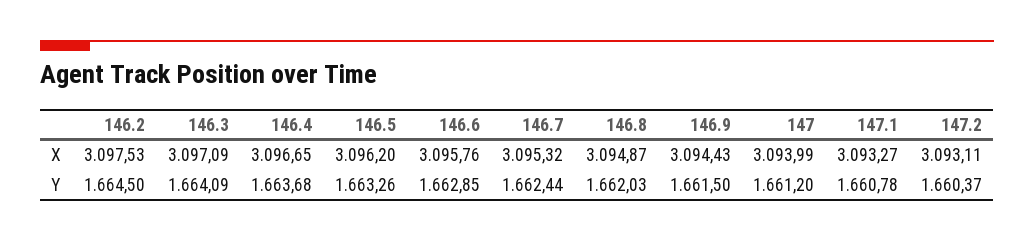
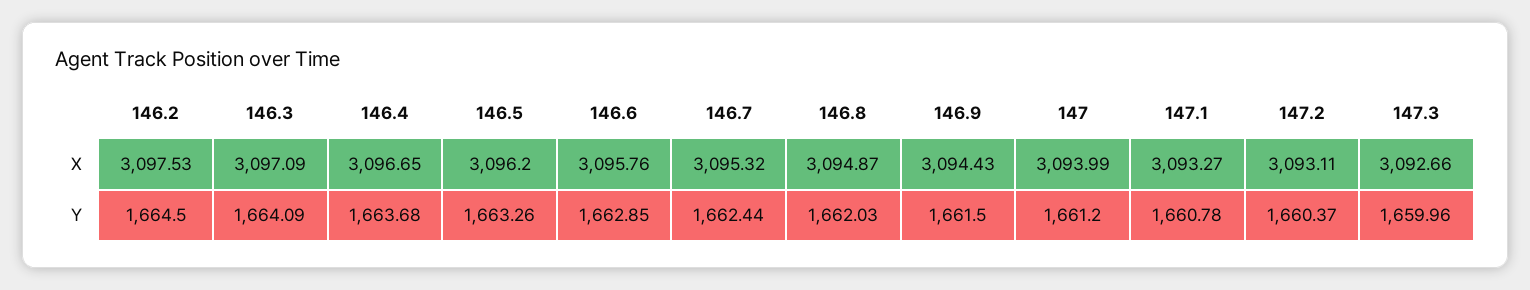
147.3, X: none -> 3092.66
147.3, Y: none -> 1659.96

